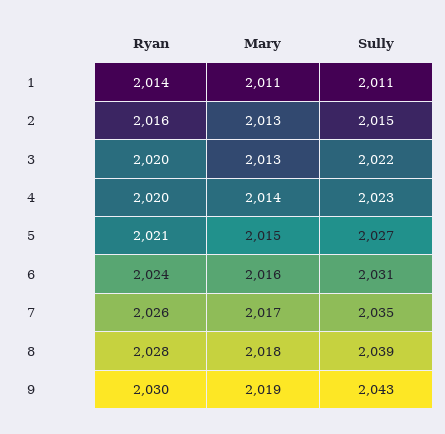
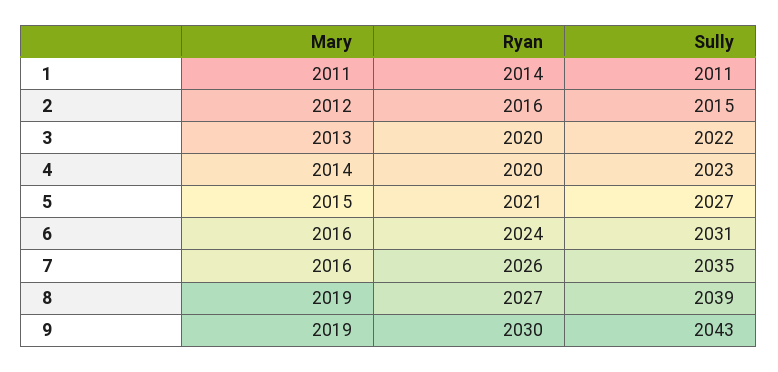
Mary, 2: 2013 -> 2012
Mary, 7: 2017 -> 2016
Ryan, 8: 2028 -> 2027
Mary, 8: 2018 -> 2019

